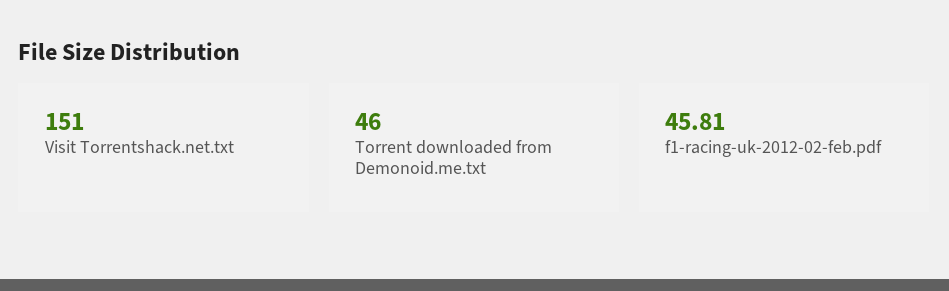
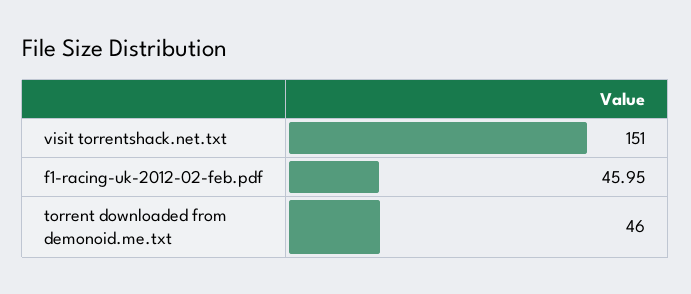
f1-racing-uk-2012-02-feb.pdf: 45.81 -> 45.95

